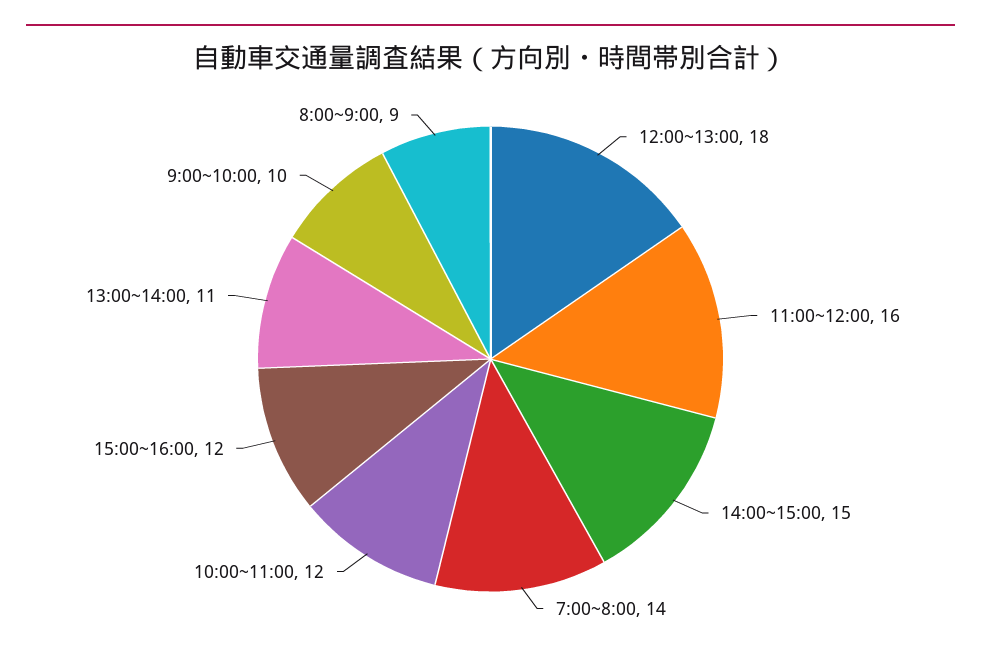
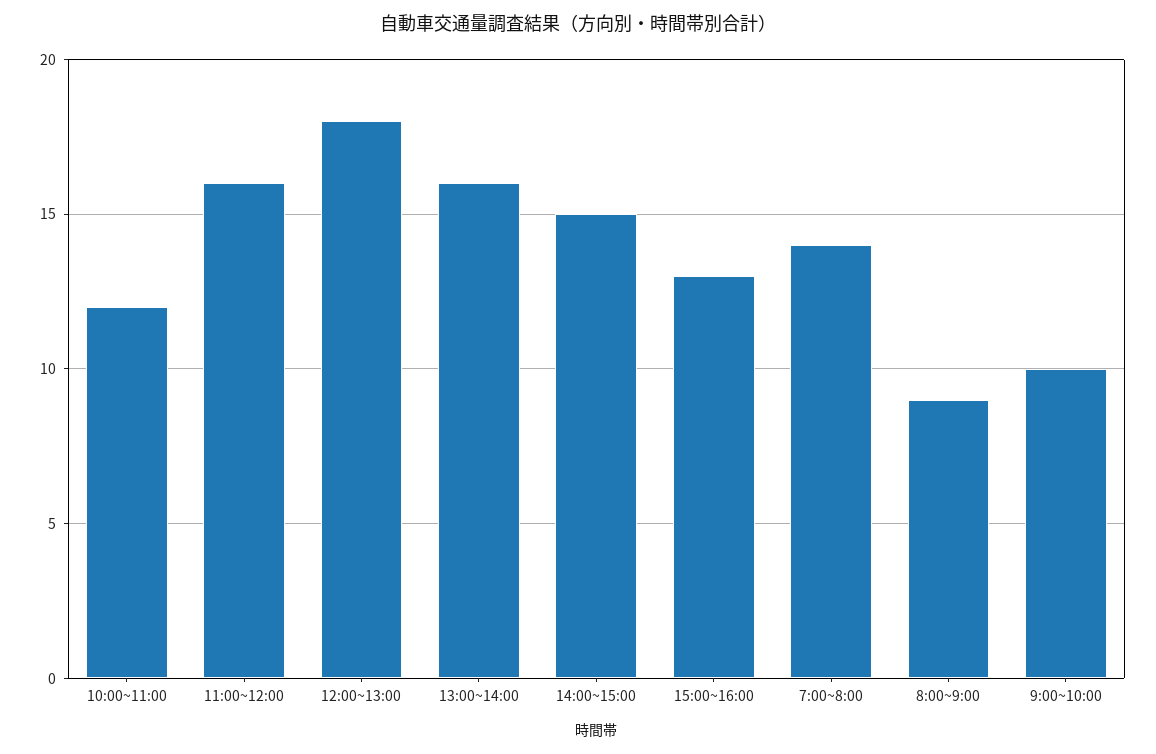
15:00~16:00: 12 -> 13
13:00~14:00: 11 -> 16

